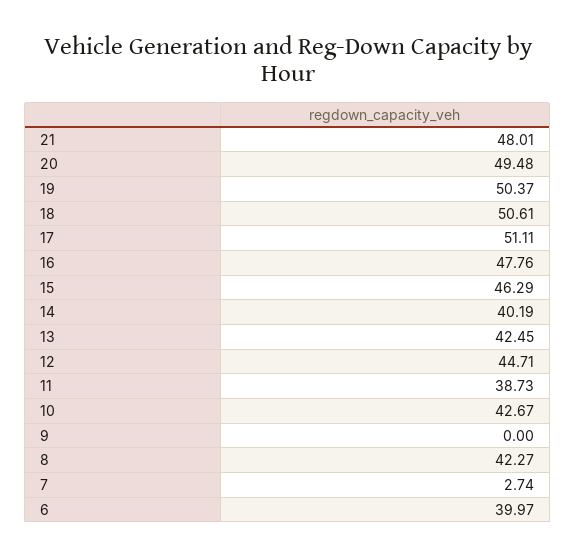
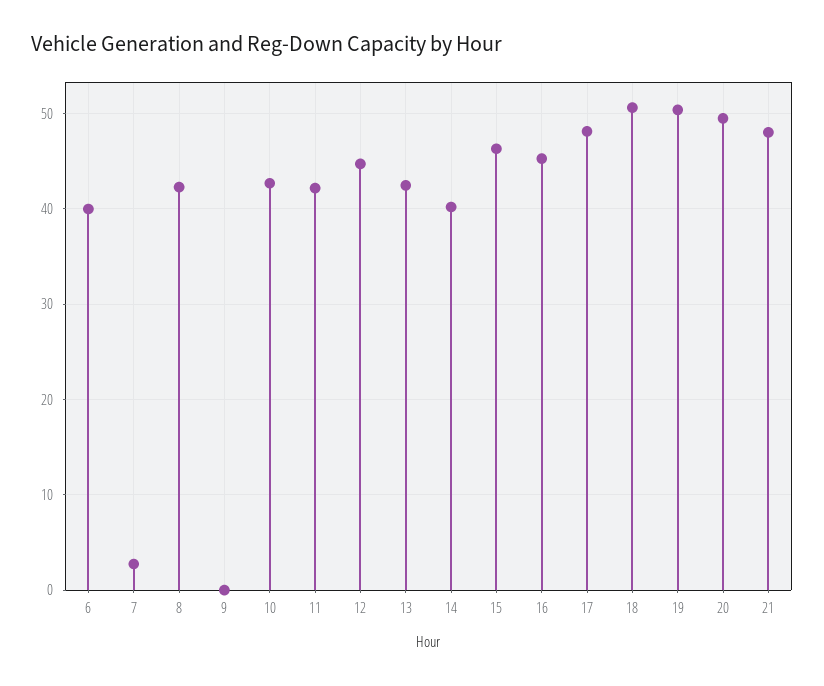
17: 51.11 -> 48
16: 47.76 -> 45
11: 38.73 -> 42

